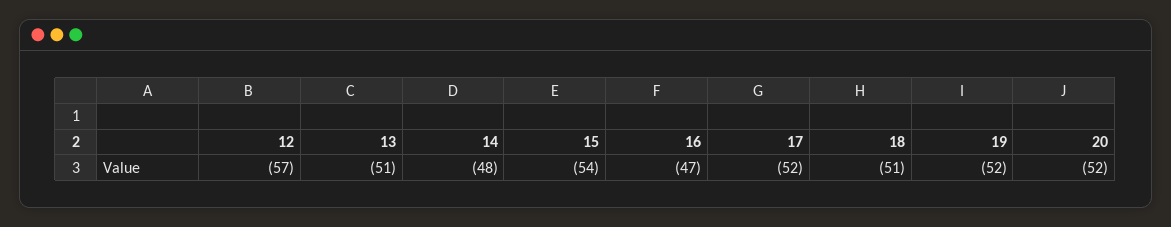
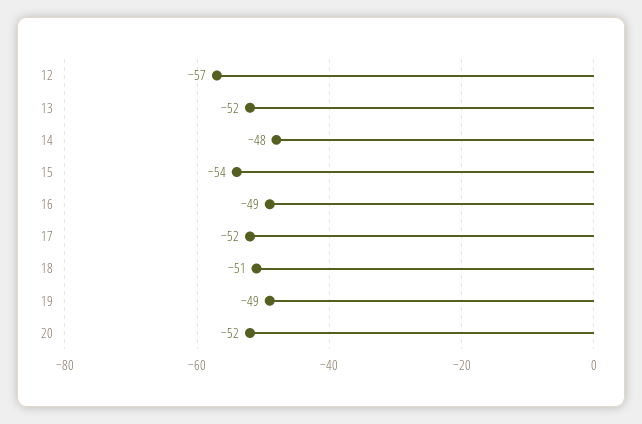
13: -51 -> -52
16: -47 -> -49
19: -52 -> -49

